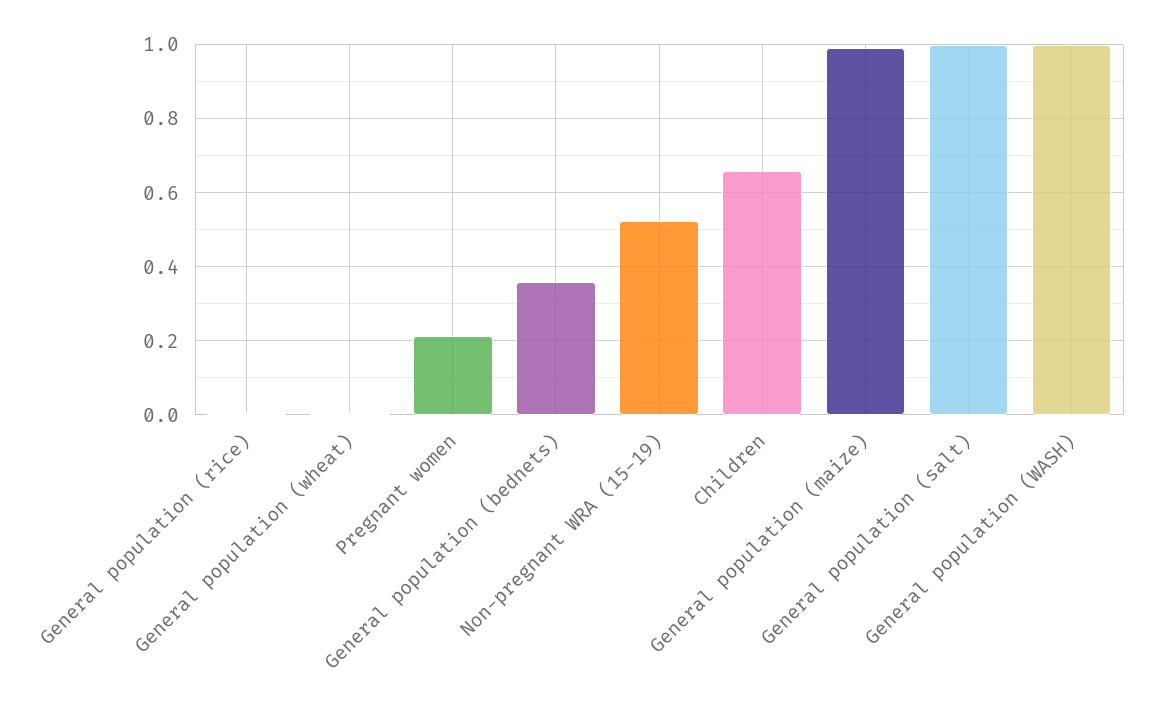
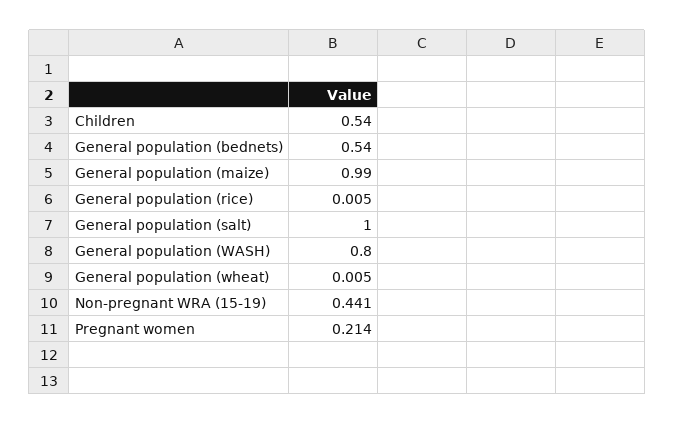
General population (bednets): 0.36 -> 0.54
Non-pregnant WRA (15-19): 0.52 -> 0.441
Children: 0.66 -> 0.54
General population (WASH): 1 -> 0.8

